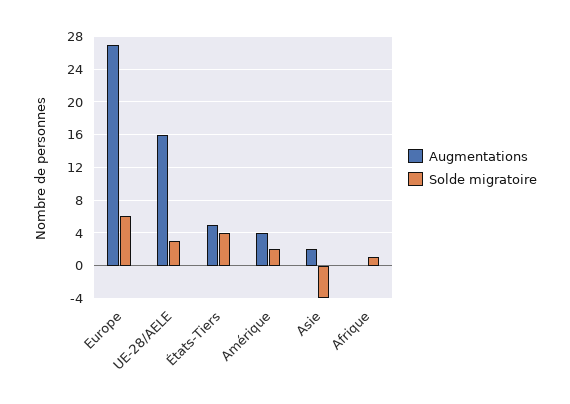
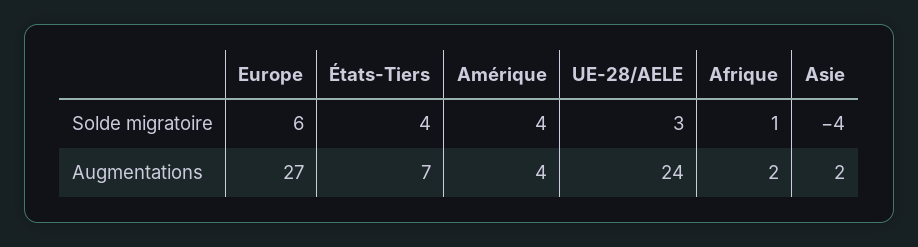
Augmentations, UE-28/AELE: 16 -> 24
Augmentations, États-Tiers: 5 -> 7
Solde migratoire, Amérique: 2 -> 4
Augmentations, Afrique: 0 -> 2

